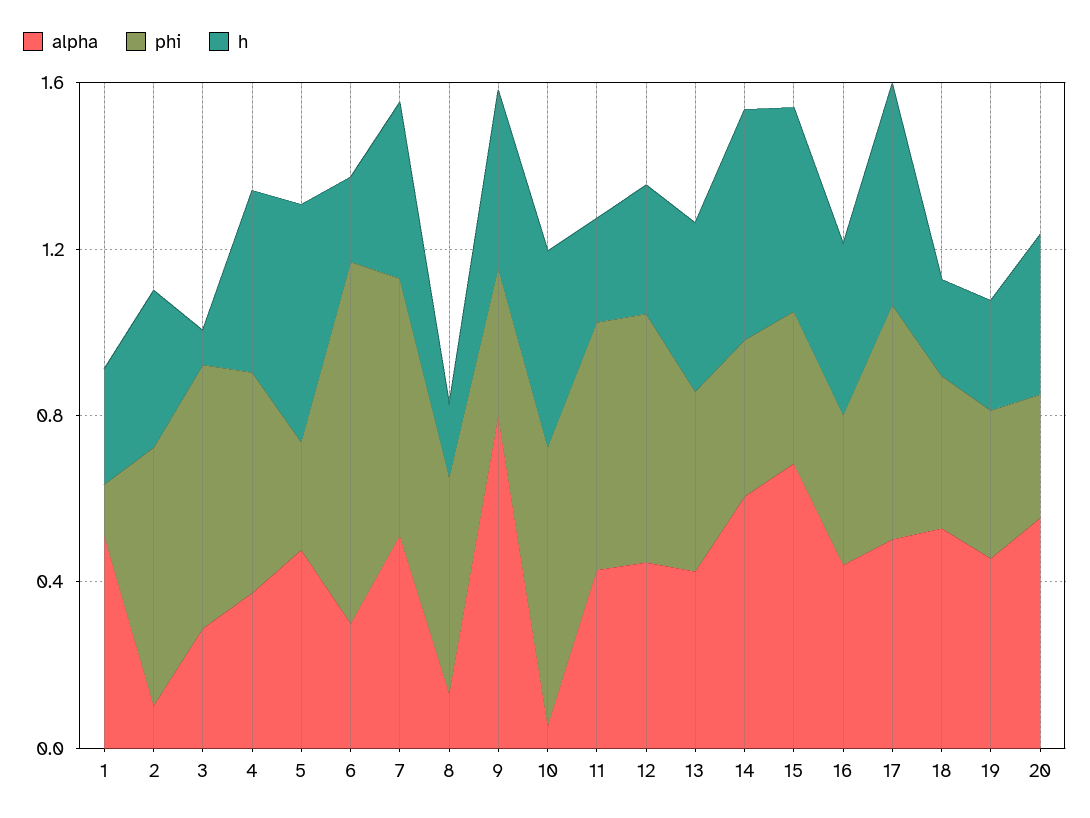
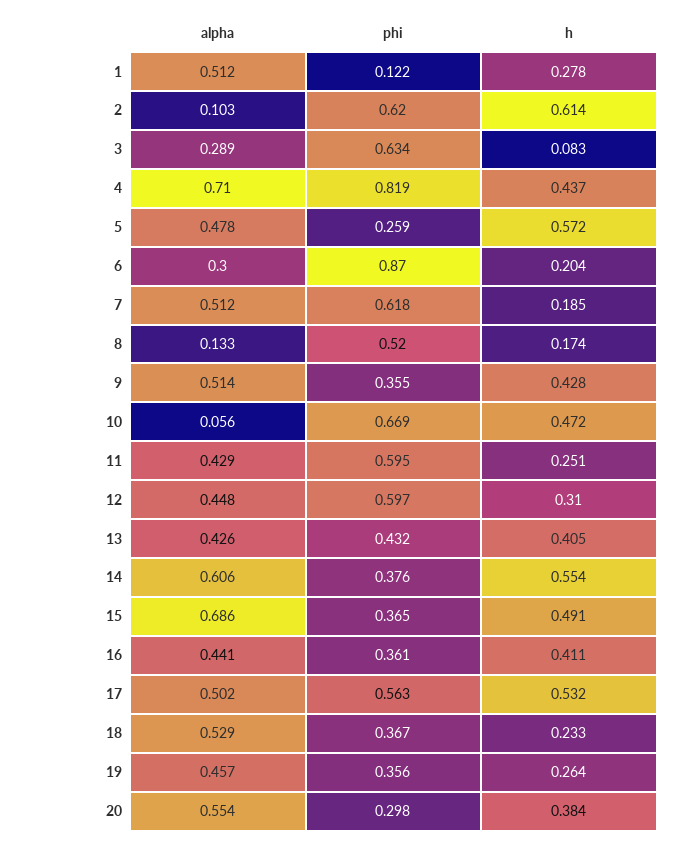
h, 2: 0.4 -> 0.614
alpha, 4: 0.4 -> 0.71
phi, 4: 0.5 -> 0.819
h, 7: 0.4 -> 0.185
alpha, 9: 0.8 -> 0.514

